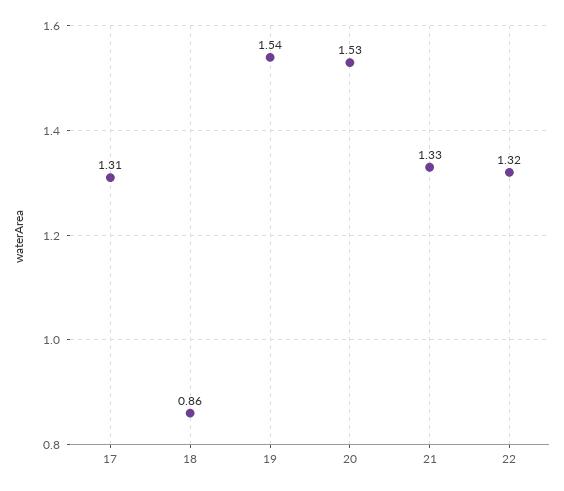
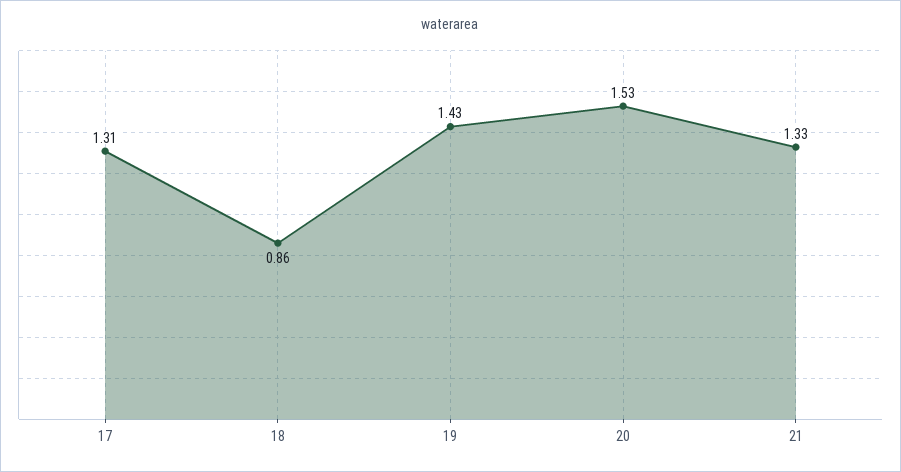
19: 1.54 -> 1.43
22: 1.32 -> none

